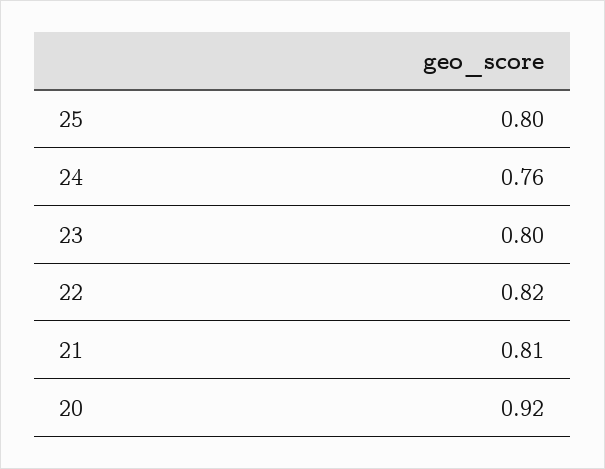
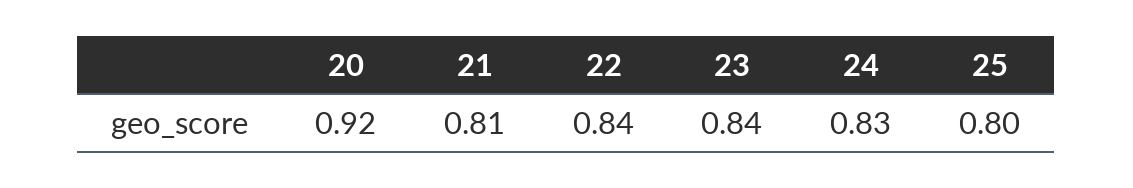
24: 0.76 -> 0.83
23: 0.8 -> 0.84
22: 0.82 -> 0.84

